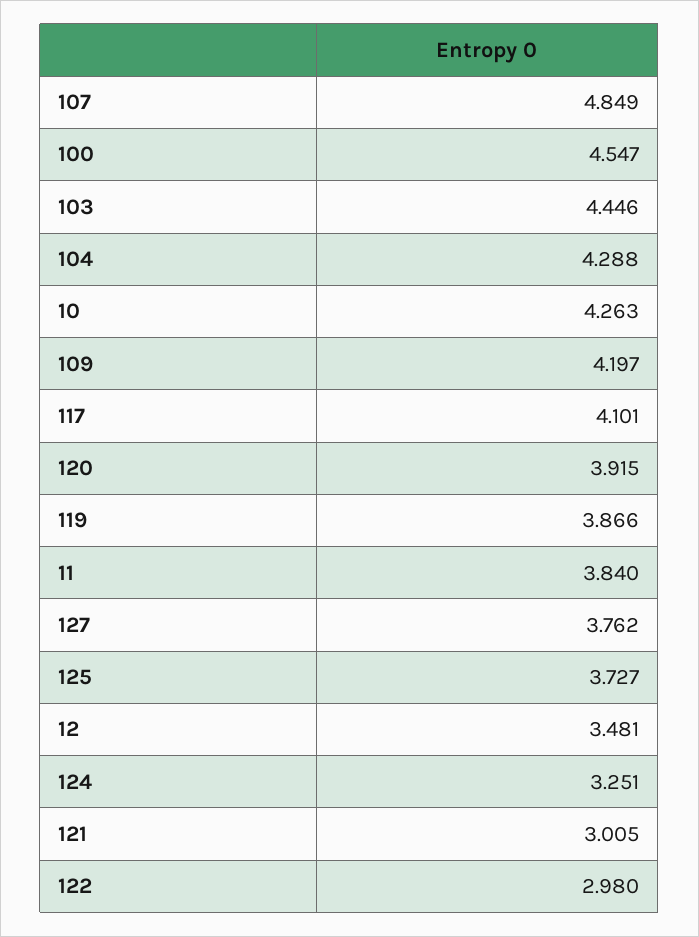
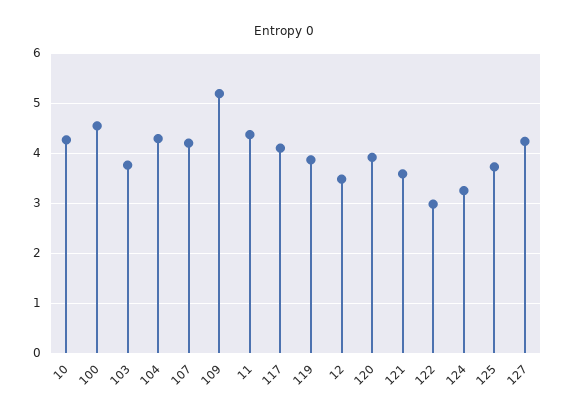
107: 4.849 -> 4.2
103: 4.446 -> 3.8
109: 4.197 -> 5.2
11: 3.84 -> 4.4
127: 3.762 -> 4.2
121: 3.005 -> 3.6

